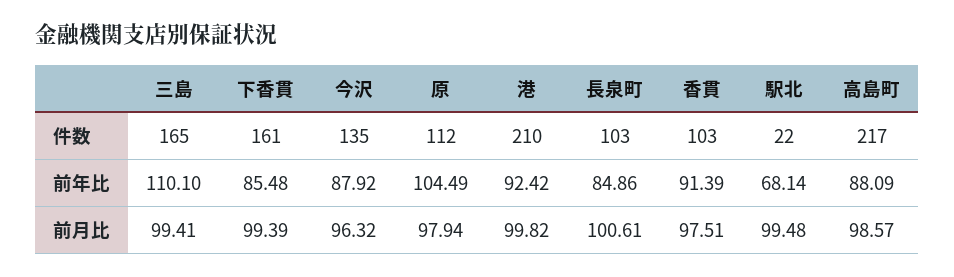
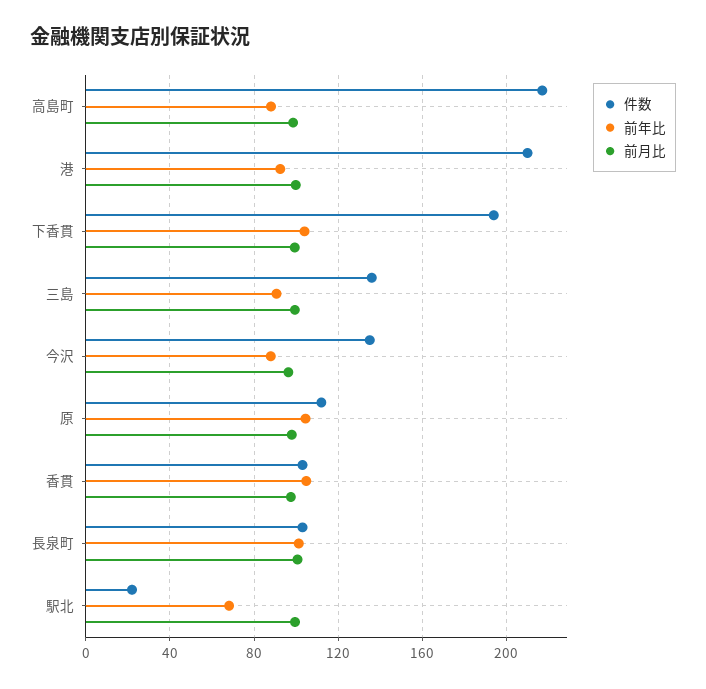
件数, 三島: 165 -> 135
件数, 下香貫: 161 -> 195
前年比, 三島: 110.1 -> 90
前年比, 下香貫: 85.48 -> 105
前年比, 長泉町: 84.86 -> 100
前年比, 香貫: 91.39 -> 105

